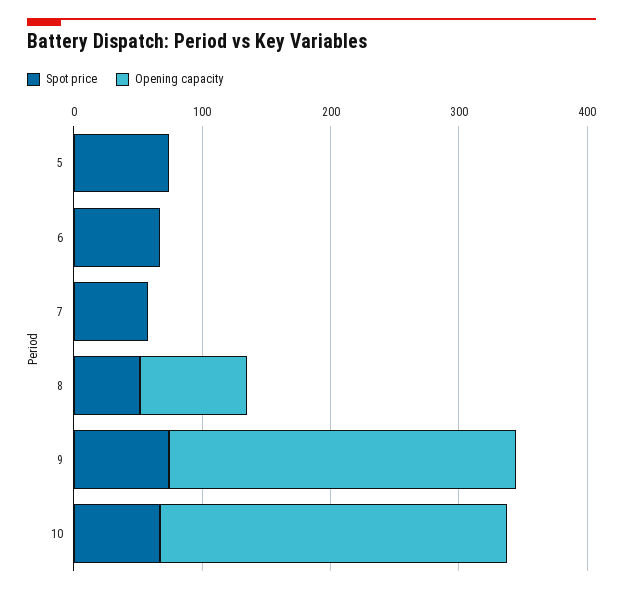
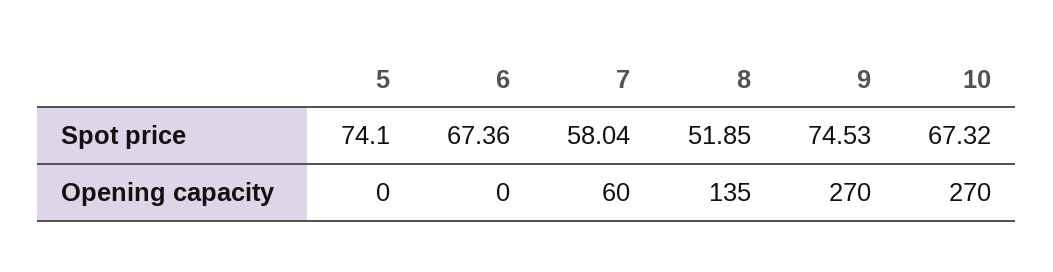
Opening capacity, 7: 0 -> 60
Opening capacity, 8: 80 -> 135

